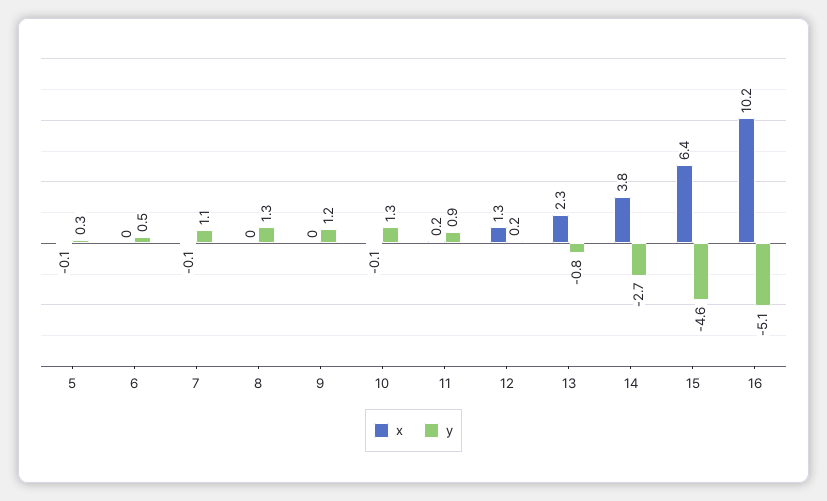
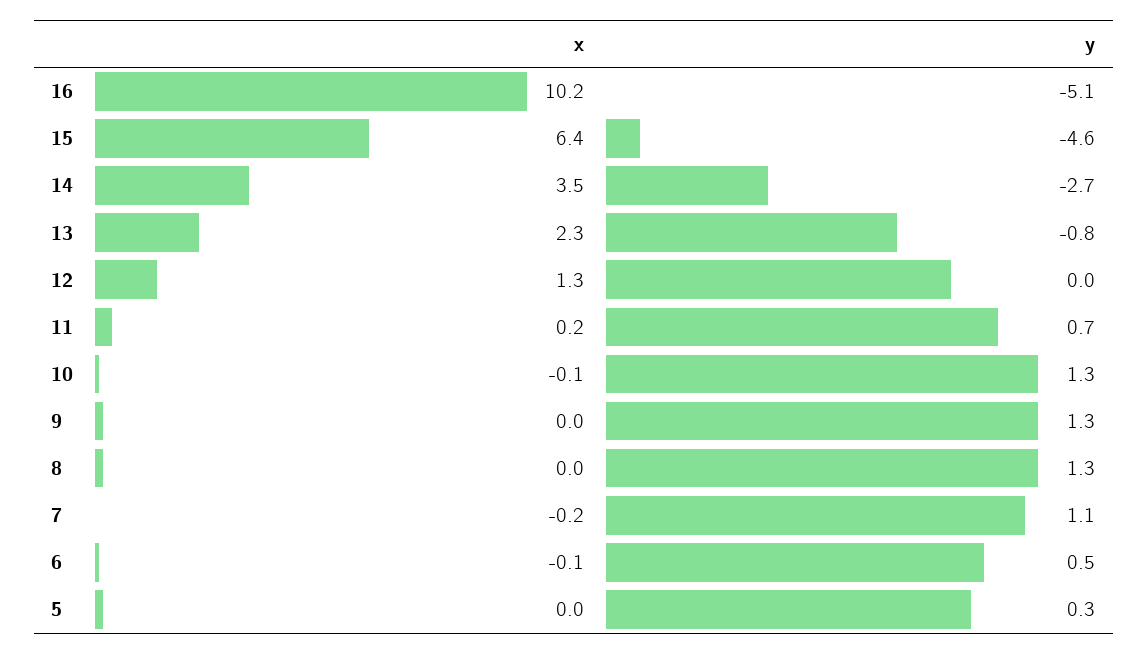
x, 5: -0.1 -> 0
x, 6: 0 -> -0.1
x, 7: -0.1 -> -0.2
y, 9: 1.2 -> 1.3
y, 11: 0.9 -> 0.7
y, 12: 0.2 -> 0
x, 14: 3.8 -> 3.5

